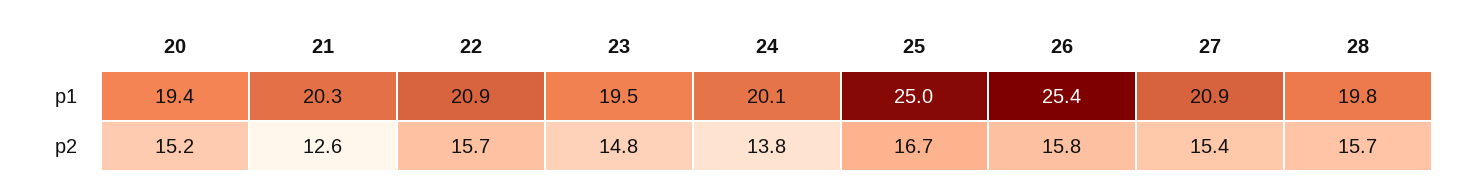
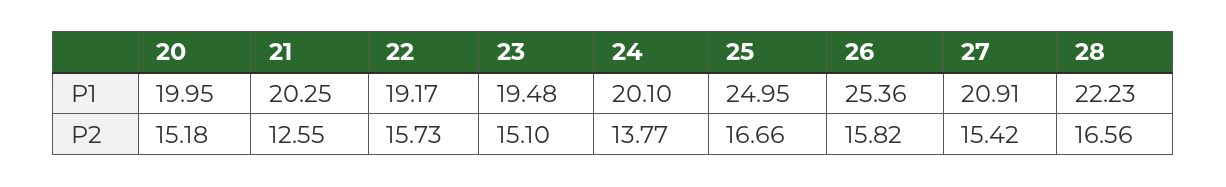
20, p1: 19.4 -> 19.95
22, p1: 20.9 -> 19.17
28, p1: 19.8 -> 22.23
23, p2: 14.8 -> 15.1
28, p2: 15.7 -> 16.56

